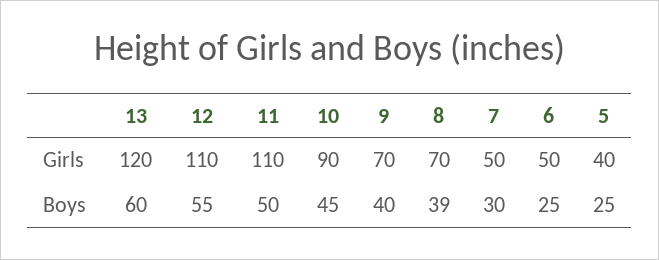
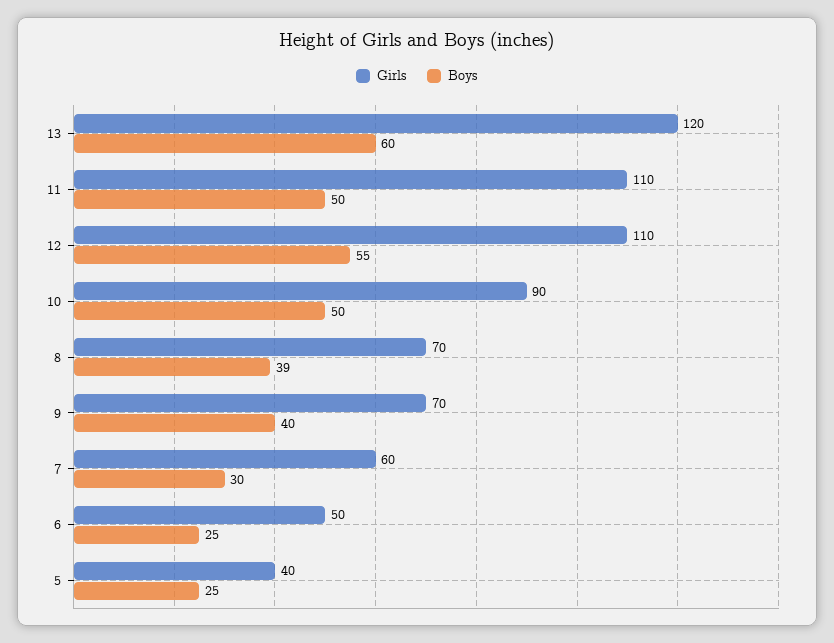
Girls, 7: 50 -> 60
Boys, 10: 45 -> 50

